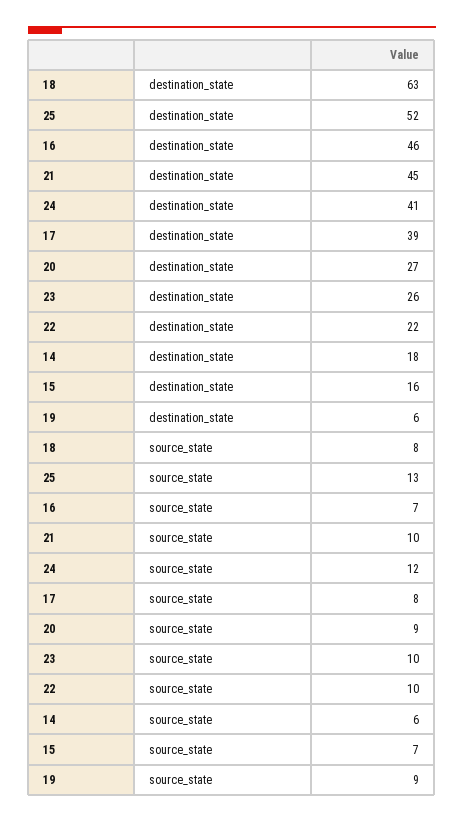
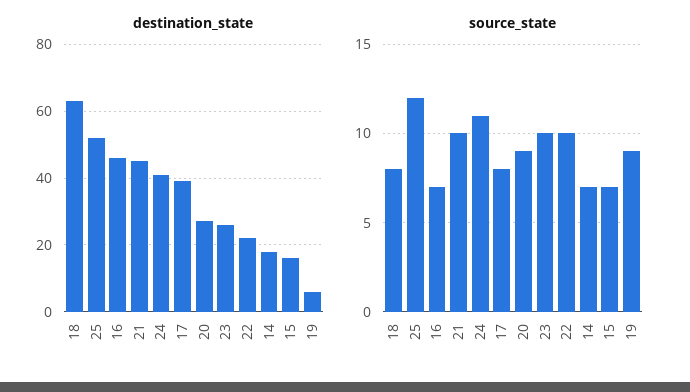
source_state, 25: 13 -> 12
source_state, 24: 12 -> 11
source_state, 14: 6 -> 7

